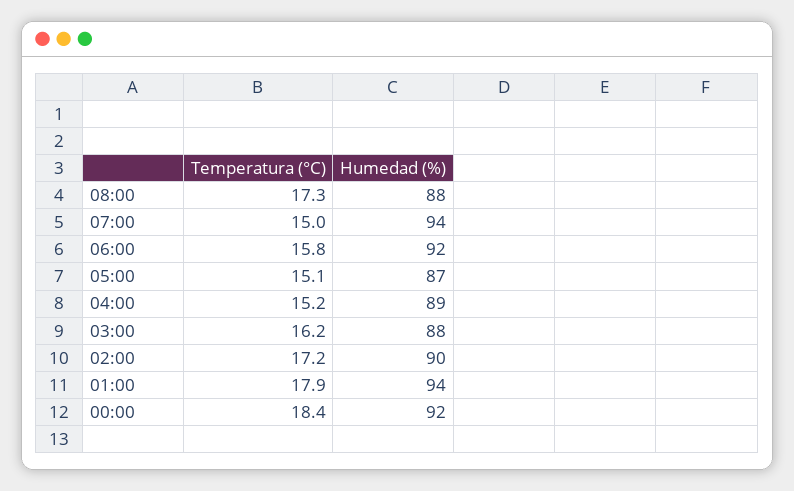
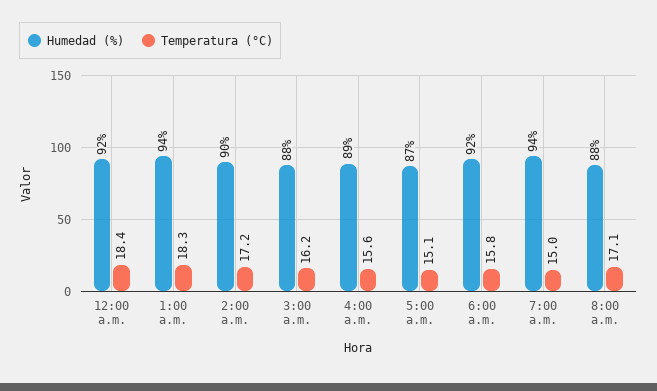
Temperatura (°C), 08:00: 17.3 -> 17.1
Temperatura (°C), 04:00: 15.2 -> 15.6
Temperatura (°C), 01:00: 17.9 -> 18.3

